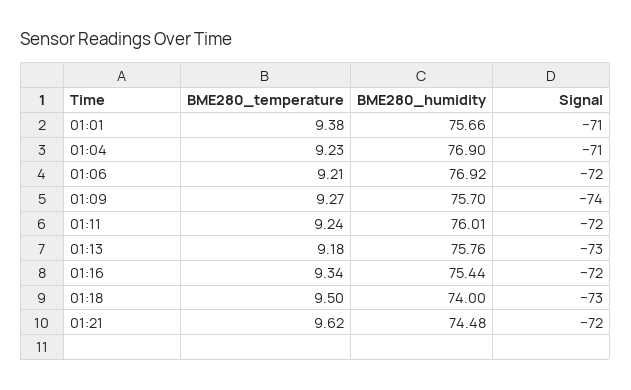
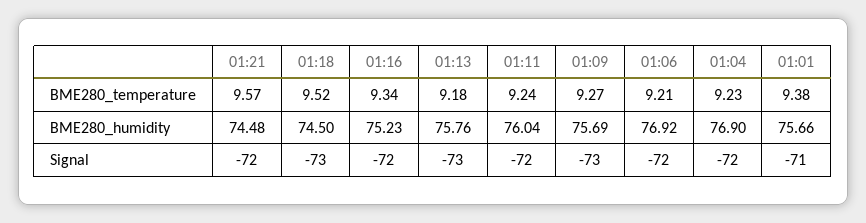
Signal, 01:04: -71 -> -72
BME280_humidity, 01:09: 75.7 -> 75.69
Signal, 01:09: -74 -> -73
BME280_humidity, 01:11: 76.01 -> 76.04
BME280_humidity, 01:16: 75.44 -> 75.23
BME280_temperature, 01:18: 9.5 -> 9.52
BME280_humidity, 01:18: 74 -> 74.5
BME280_temperature, 01:21: 9.62 -> 9.57

